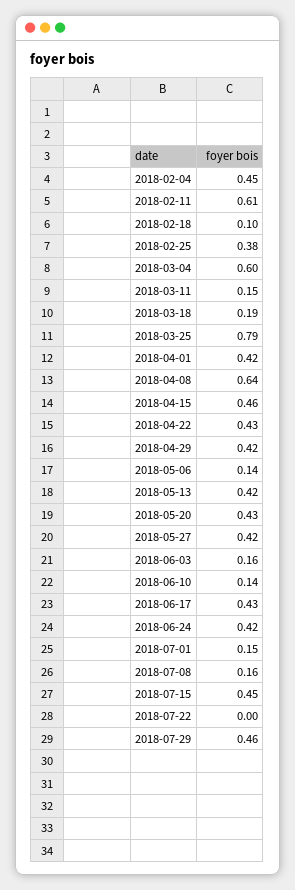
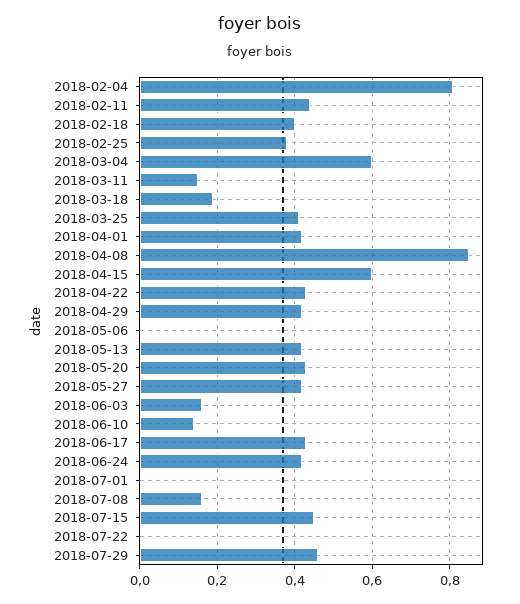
2018-02-04: 0.45 -> 0.8
2018-02-11: 0.61 -> 0.45
2018-02-18: 0.1 -> 0.4
2018-03-25: 0.79 -> 0.4
2018-04-08: 0.64 -> 0.85
2018-04-15: 0.46 -> 0.6
2018-05-06: 0.14 -> 0
2018-07-01: 0.15 -> 0

